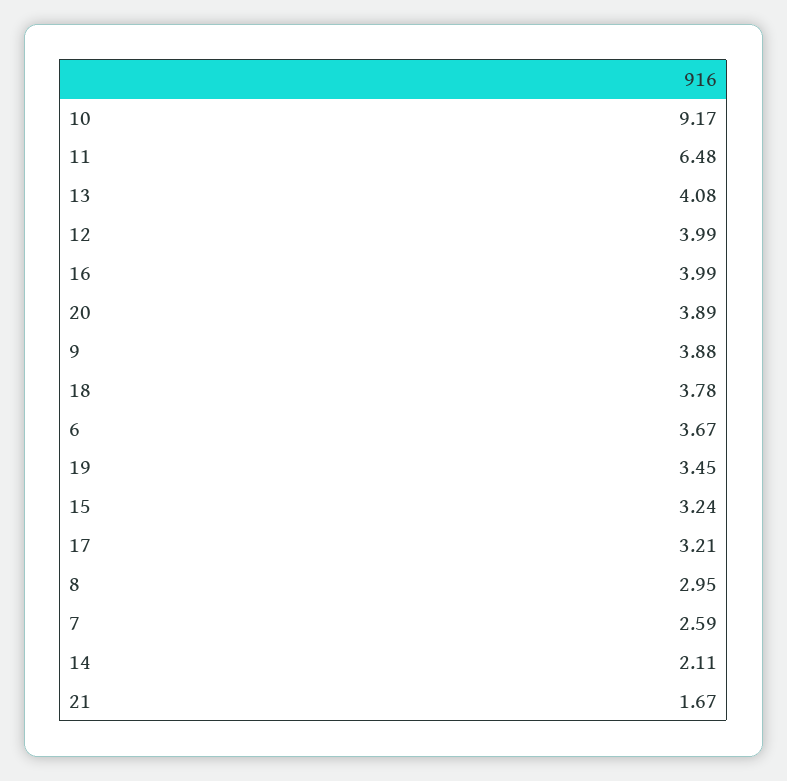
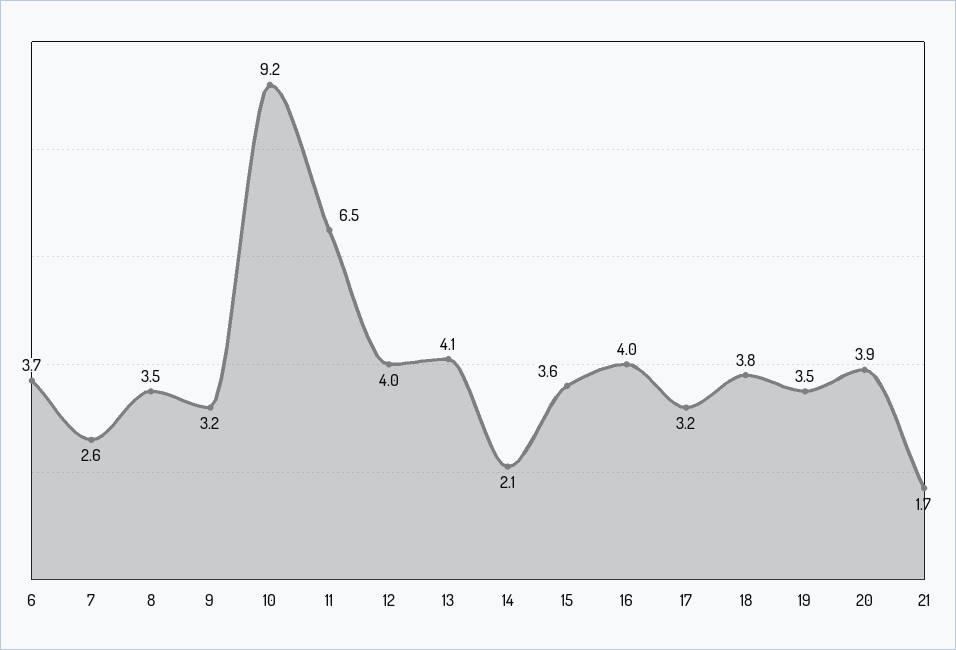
9: 3.88 -> 3.2
15: 3.24 -> 3.6
8: 2.95 -> 3.5

